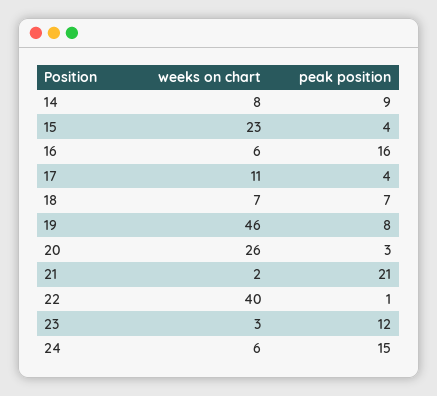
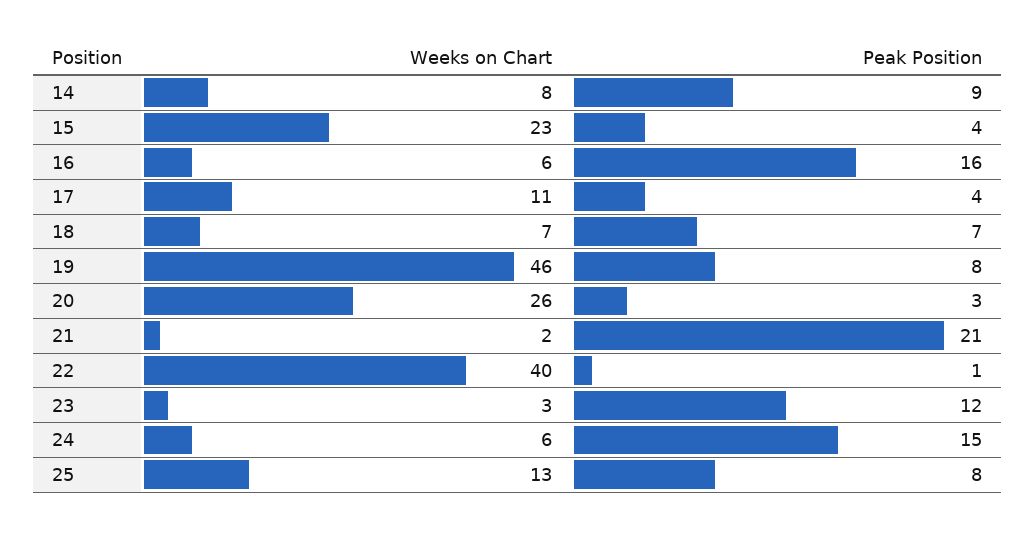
weeks on chart, 25: none -> 13
peak position, 25: none -> 8

